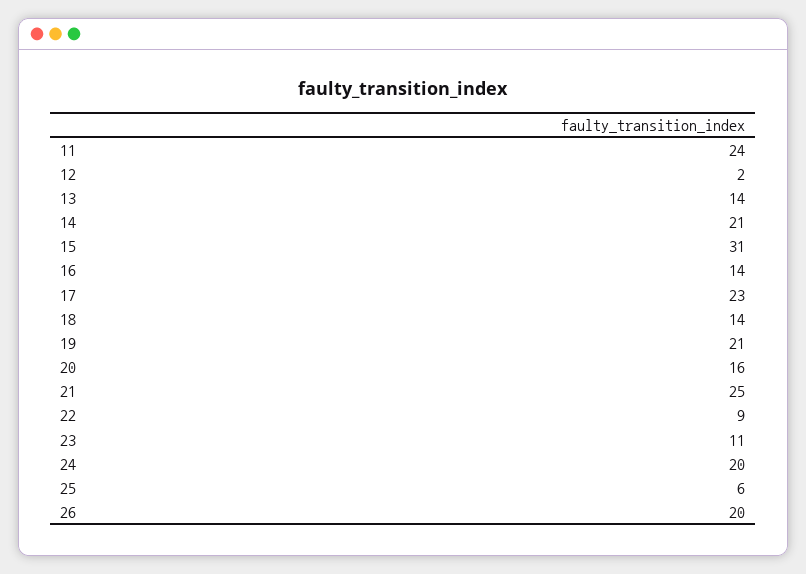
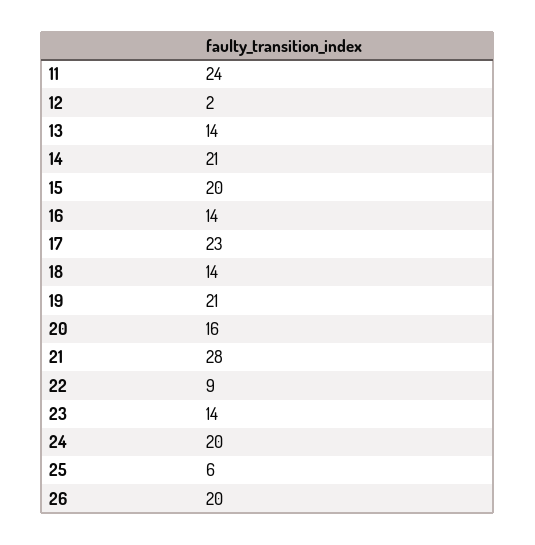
15: 31 -> 20
21: 25 -> 28
23: 11 -> 14

